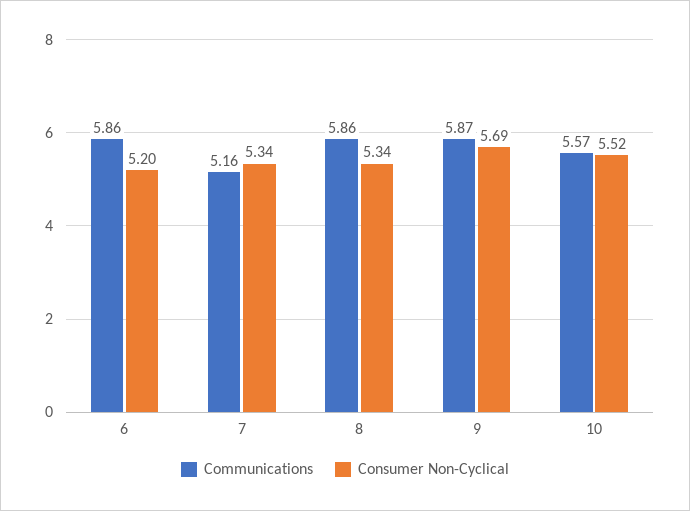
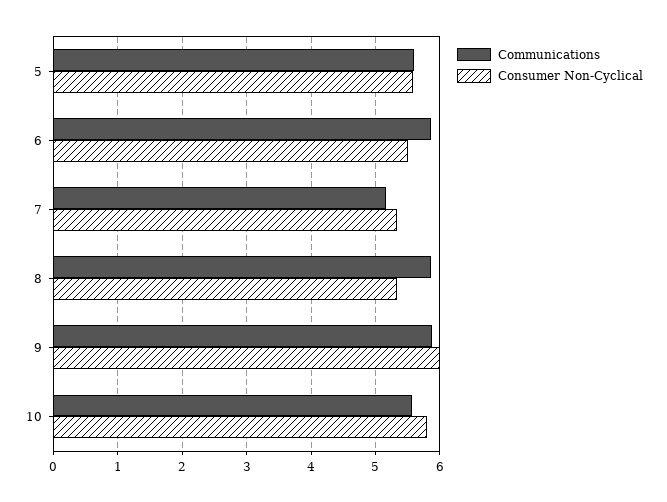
Consumer Non-Cyclical, 6: 5.2 -> 5.5
Consumer Non-Cyclical, 9: 5.69 -> 6
Consumer Non-Cyclical, 10: 5.52 -> 5.8
Communications, 5: none -> 5.6
Consumer Non-Cyclical, 5: none -> 5.6

